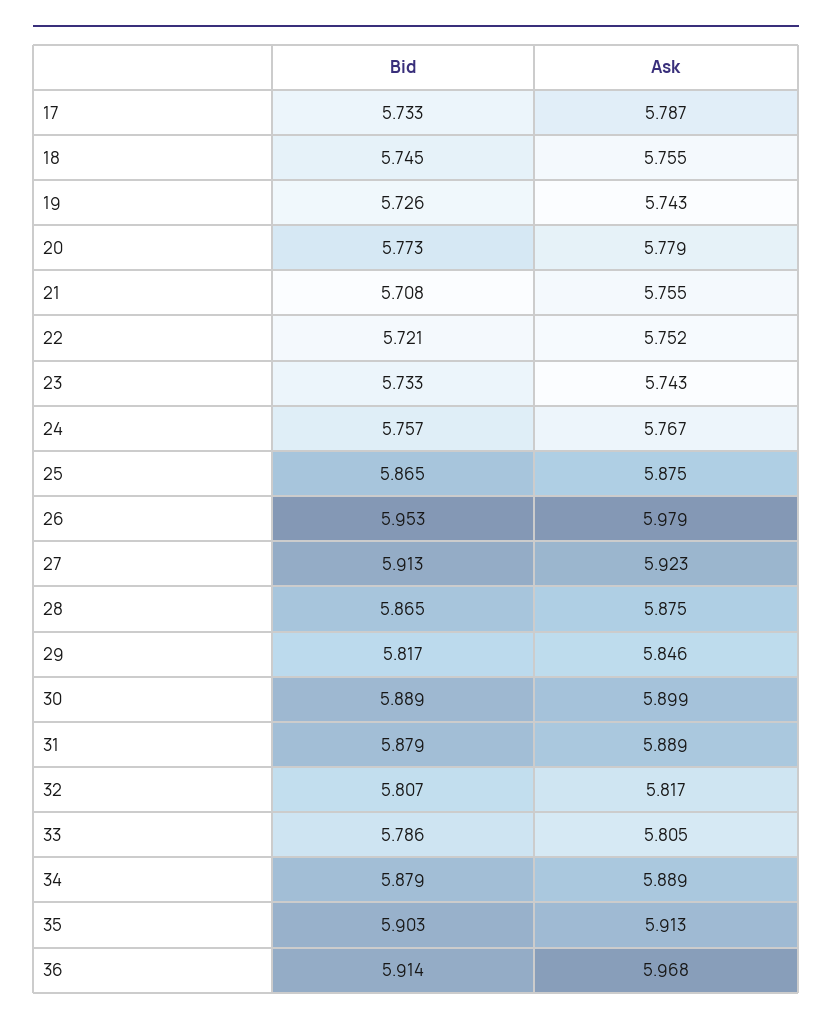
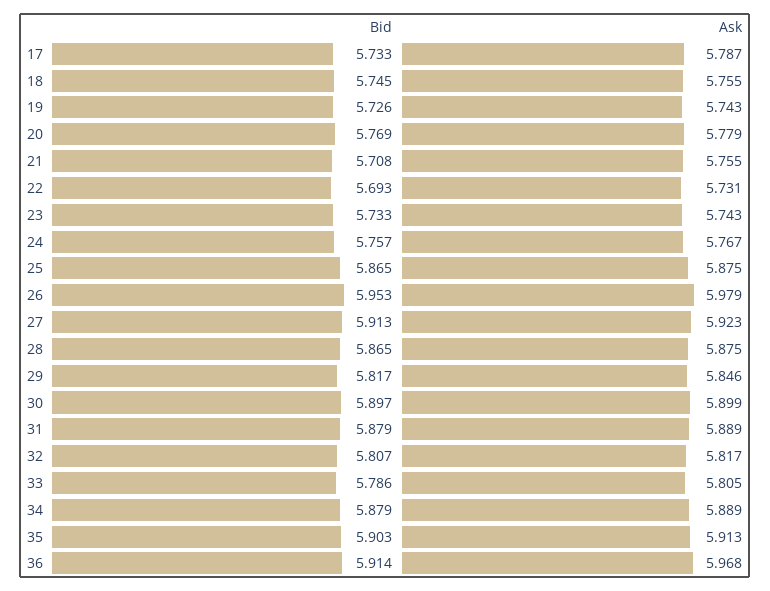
Bid, 20: 5.773 -> 5.769
Bid, 22: 5.721 -> 5.693
Ask, 22: 5.752 -> 5.731
Bid, 30: 5.889 -> 5.897

